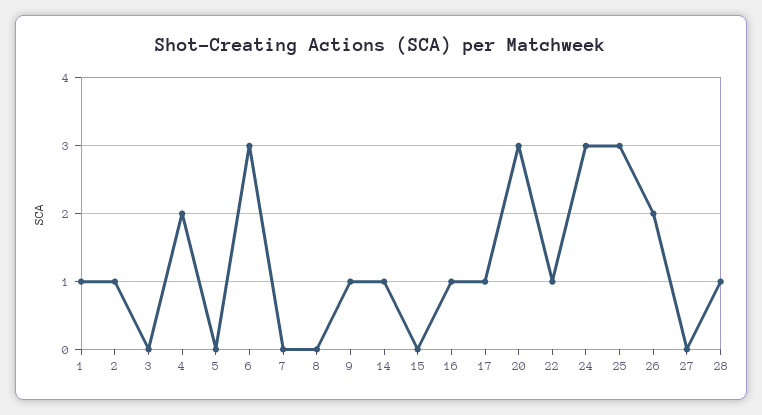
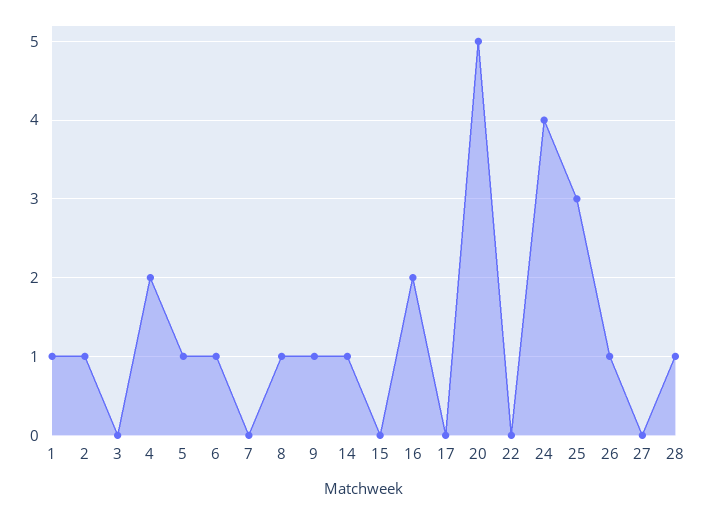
5: 0 -> 1
6: 3 -> 1
8: 0 -> 1
16: 1 -> 2
17: 1 -> 0
20: 3 -> 5
22: 1 -> 0
24: 3 -> 4
26: 2 -> 1

